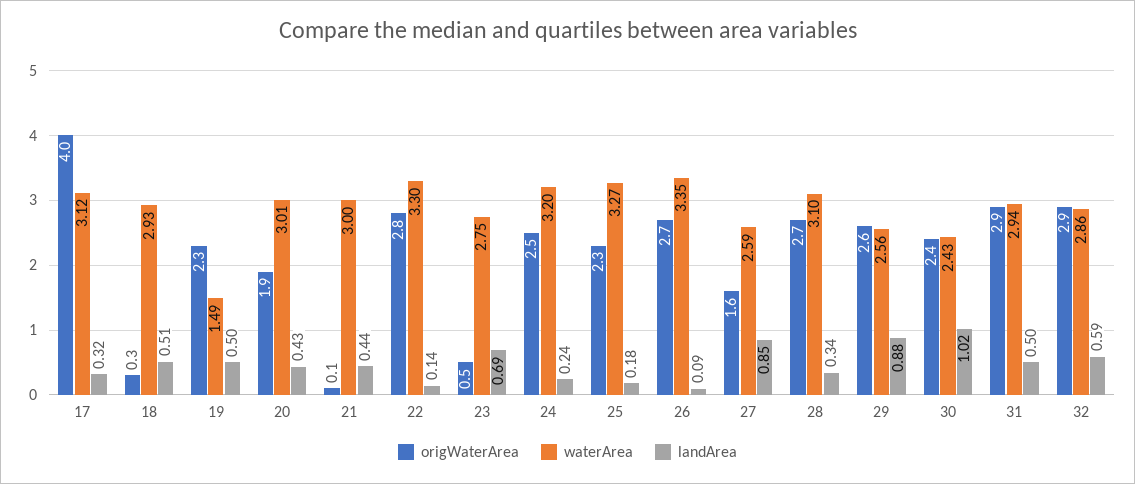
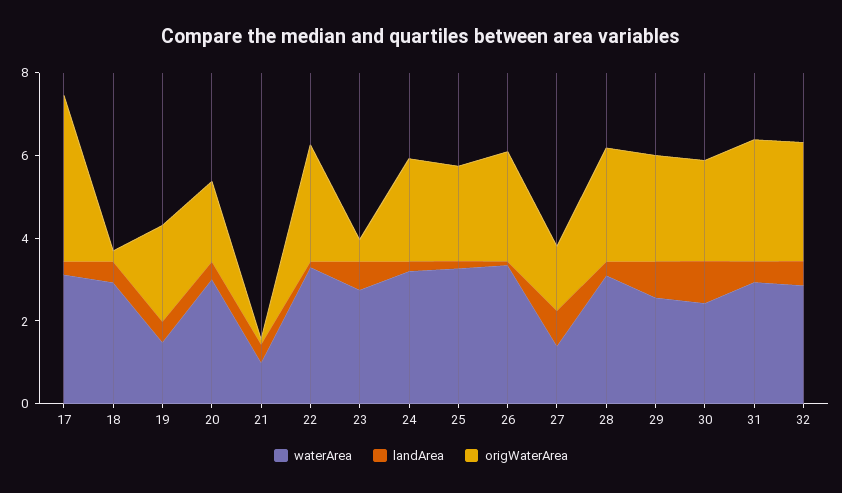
waterArea, 21: 3 -> 1
waterArea, 27: 2.59 -> 1.5

